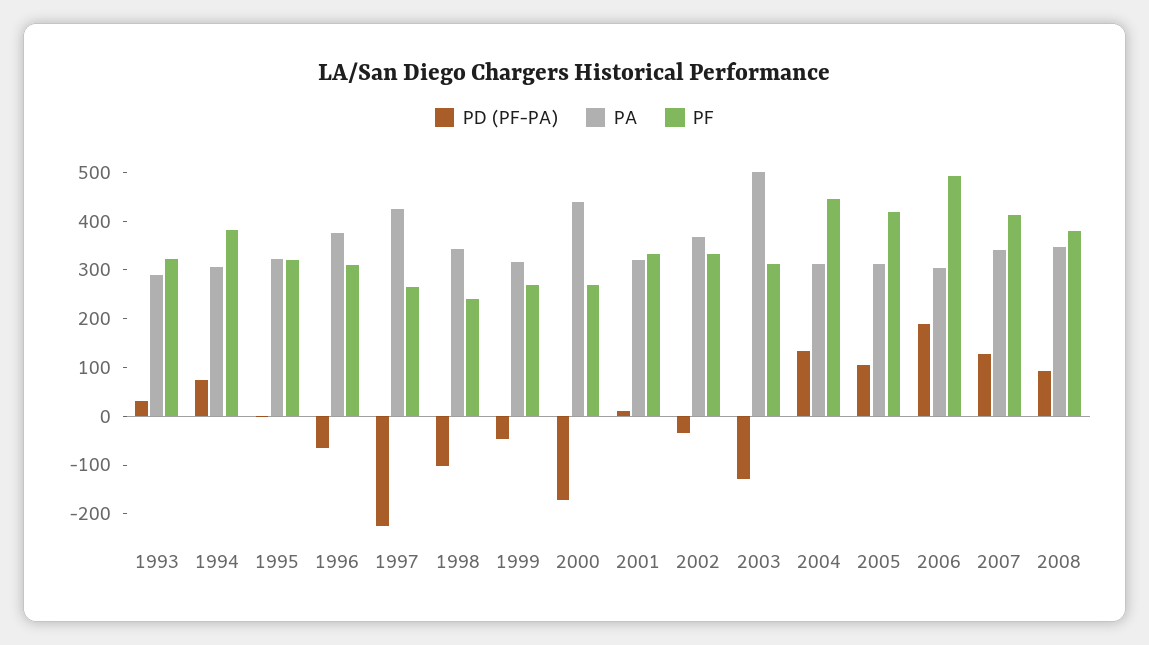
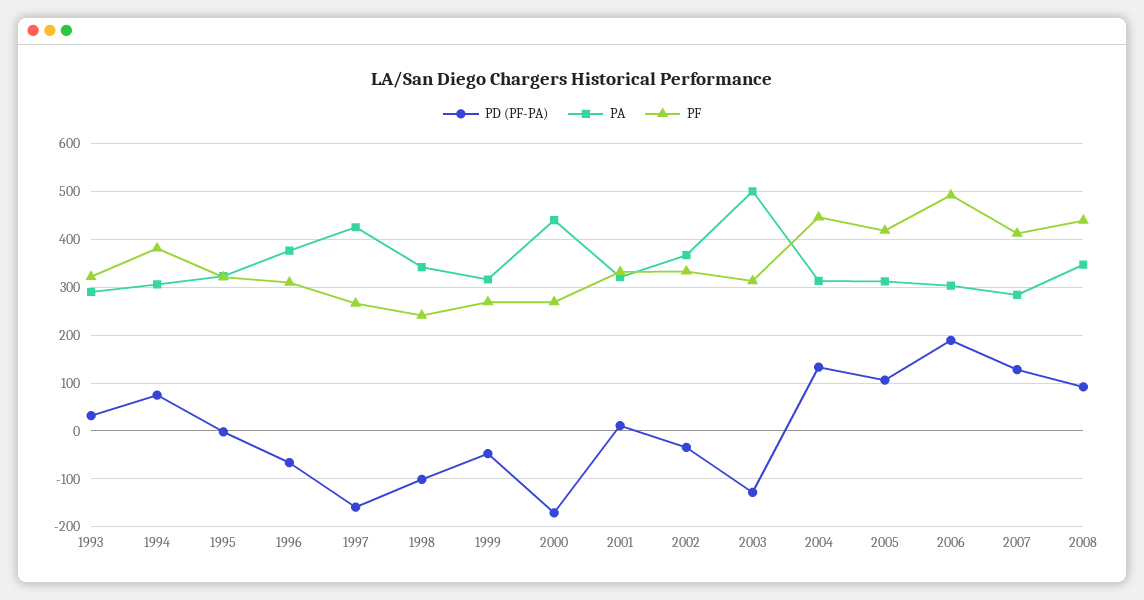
PD (PF-PA), 1997: -220 -> -160
PA, 2007: 340 -> 280
PF, 2008: 380 -> 440

